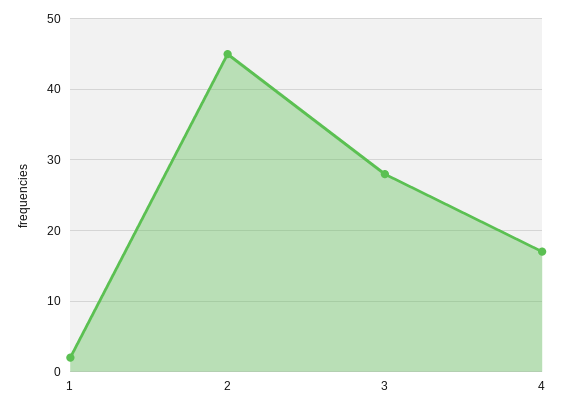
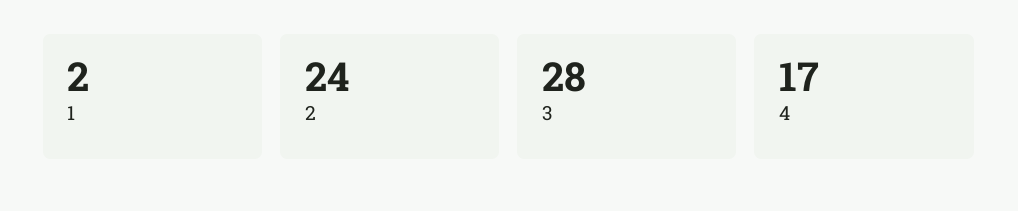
2: 45 -> 24

